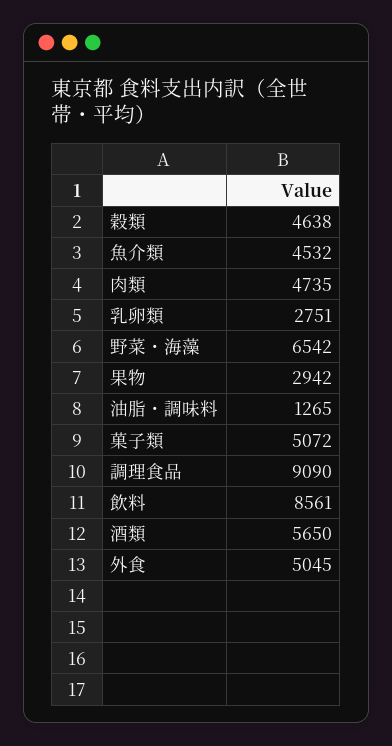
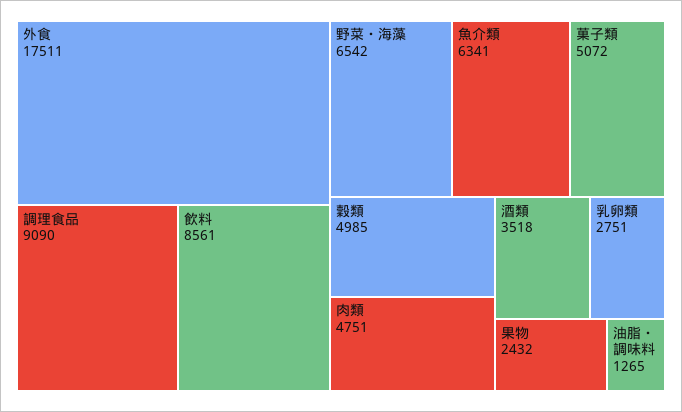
穀類: 4638 -> 4985
魚介類: 4532 -> 6341
肉類: 4735 -> 4751
果物: 2942 -> 2432
酒類: 5650 -> 3518
外食: 5045 -> 17511

